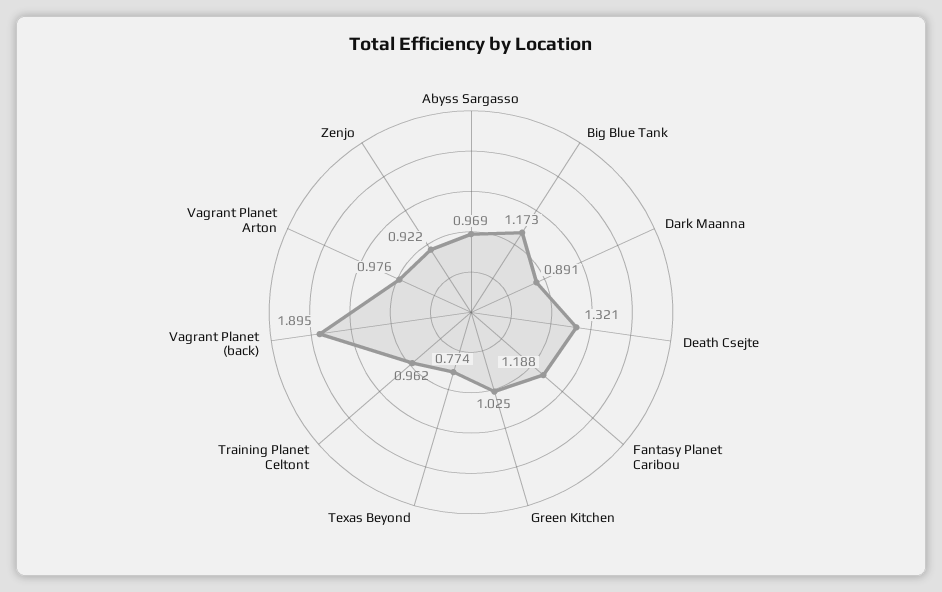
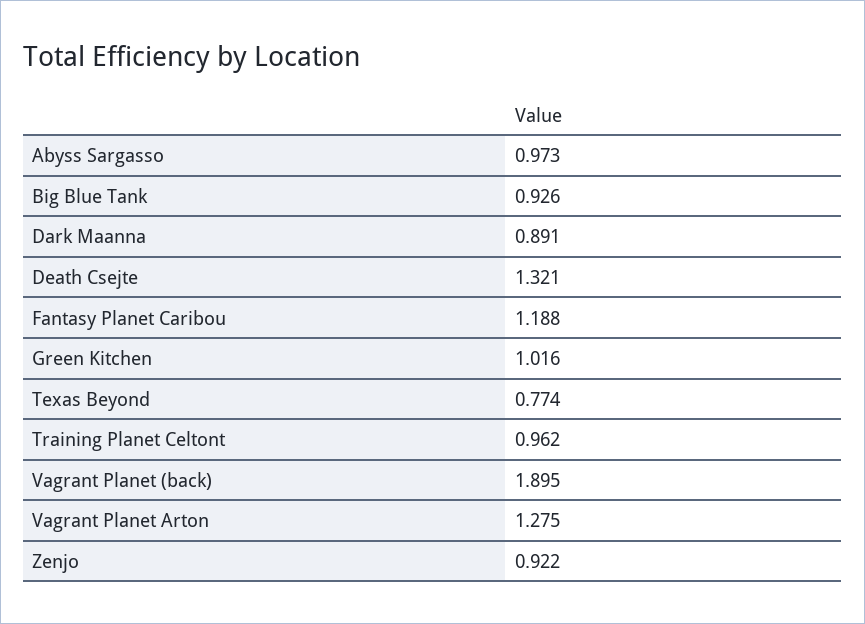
Abyss Sargasso: 0.969 -> 0.973
Big Blue Tank: 1.173 -> 0.926
Green Kitchen: 1.025 -> 1.016
Vagrant Planet Arton: 0.976 -> 1.275

